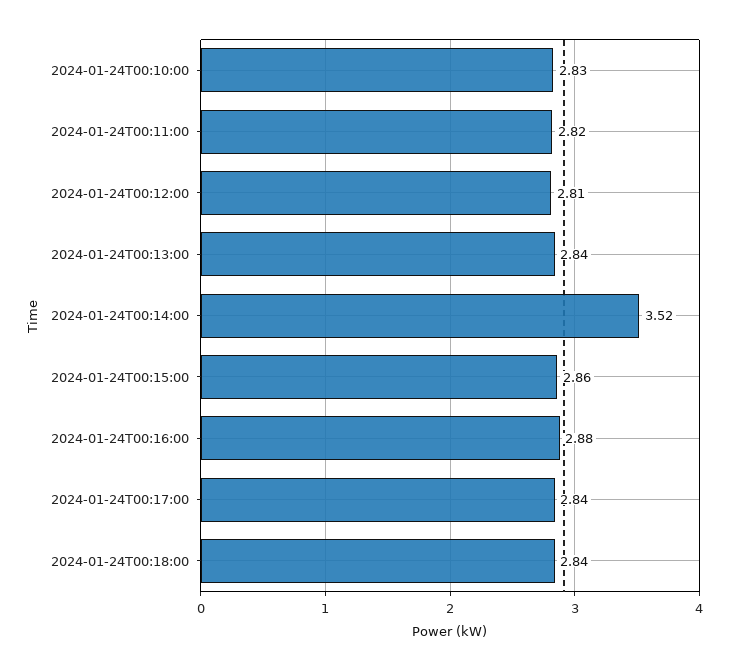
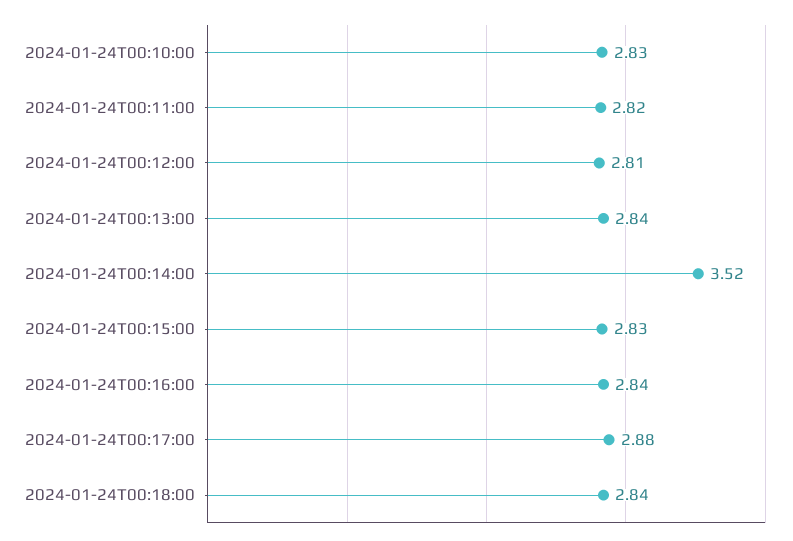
2024-01-24T00:15:00: 2.86 -> 2.83
2024-01-24T00:16:00: 2.88 -> 2.84
2024-01-24T00:17:00: 2.84 -> 2.88

